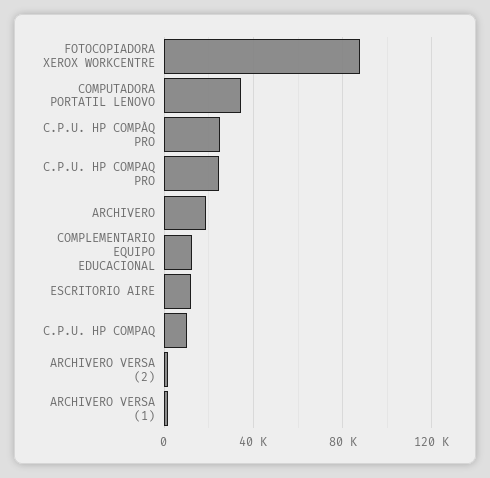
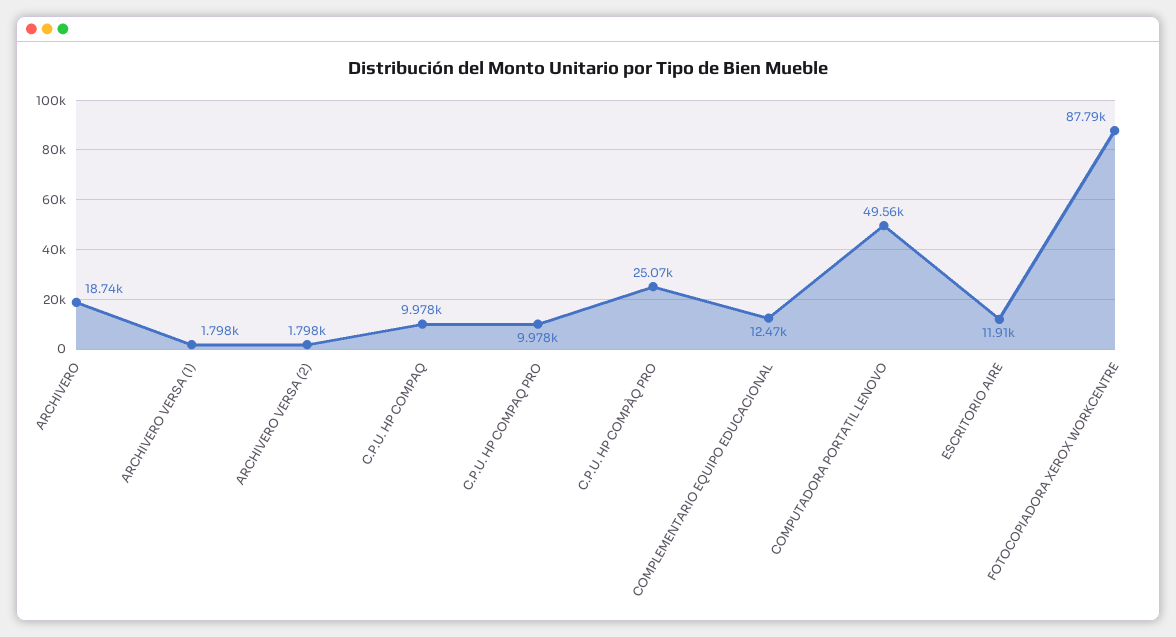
COMPUTADORA PORTATIL LENOVO: 35000 -> 49560
C.P.U. HP COMPAQ PRO: 25000 -> 9978

